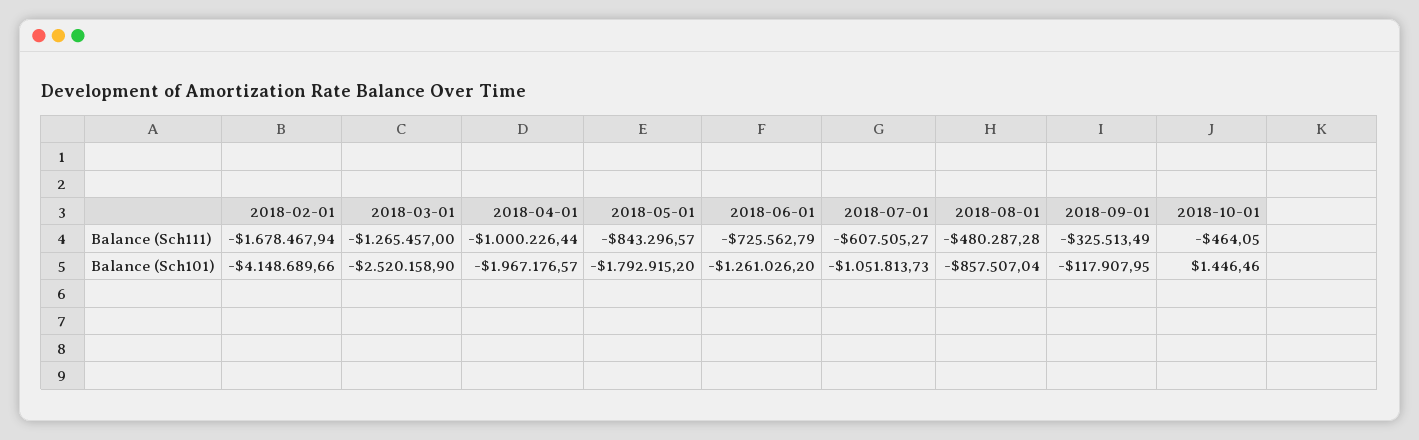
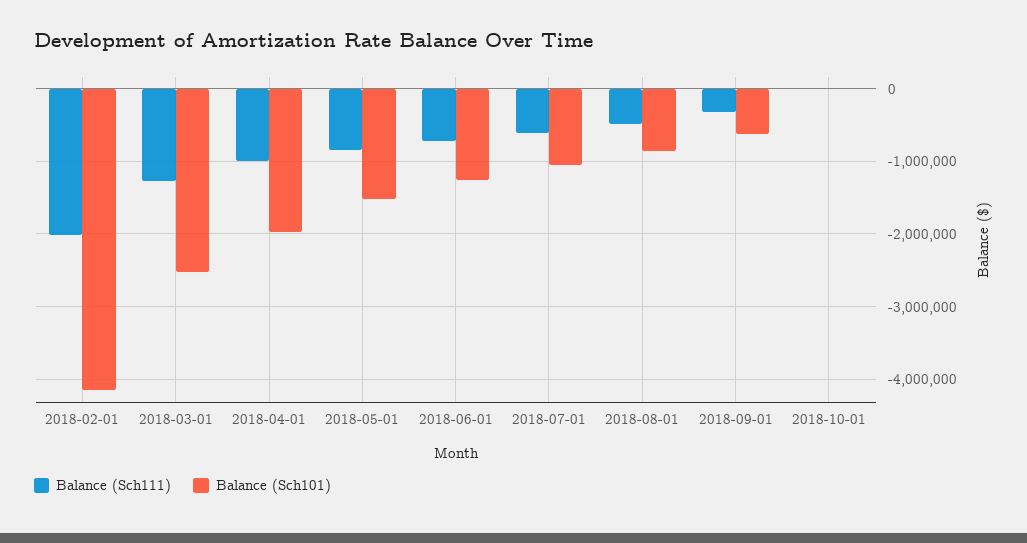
Balance (Sch111), 2018-02-01: -1678467.94 -> -2000000
Balance (Sch101), 2018-05-01: -1792915.2 -> -1500000
Balance (Sch101), 2018-09-01: -117907.95 -> -600000

